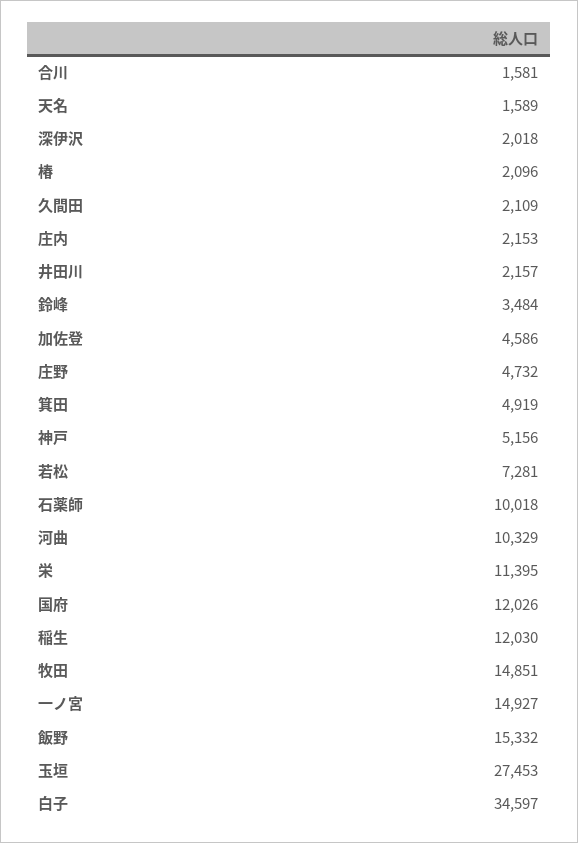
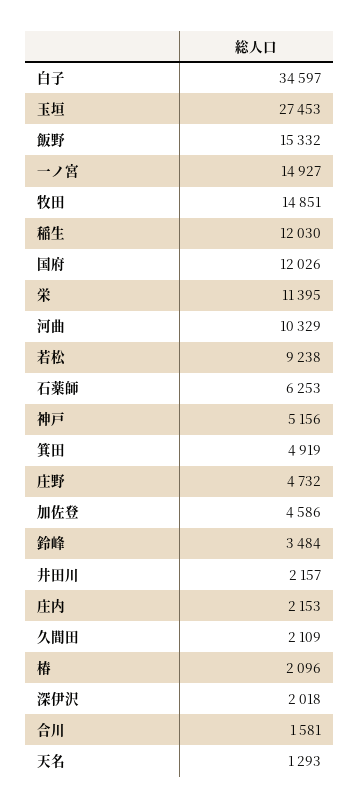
天名: 1589 -> 1293
若松: 7281 -> 9238
石薬師: 10018 -> 6253

